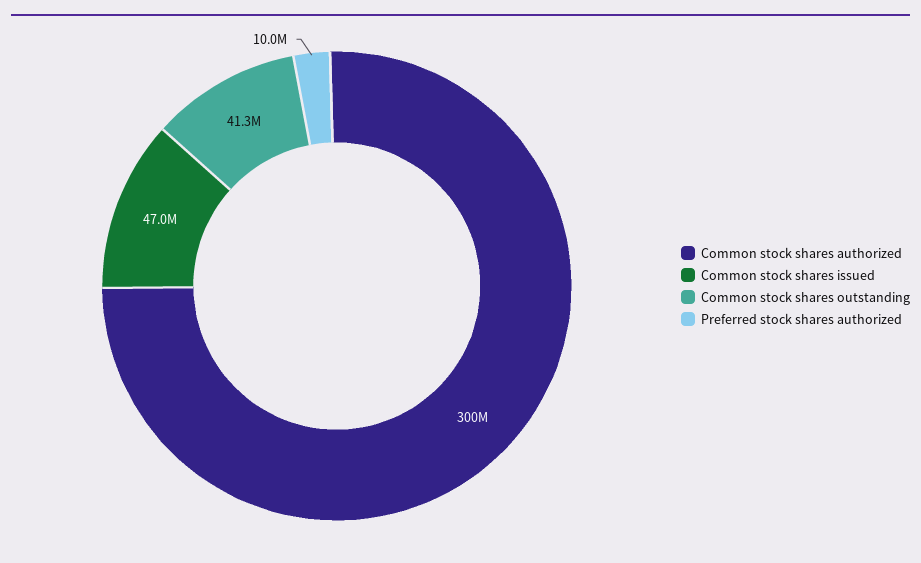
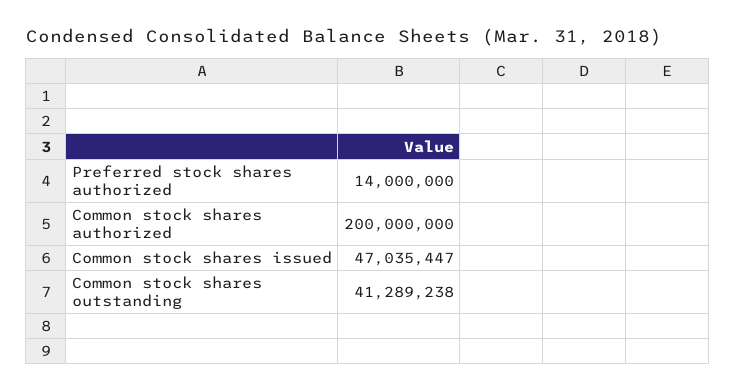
Common stock shares authorized: 300000000 -> 200000000
Preferred stock shares authorized: 10000000 -> 14000000

